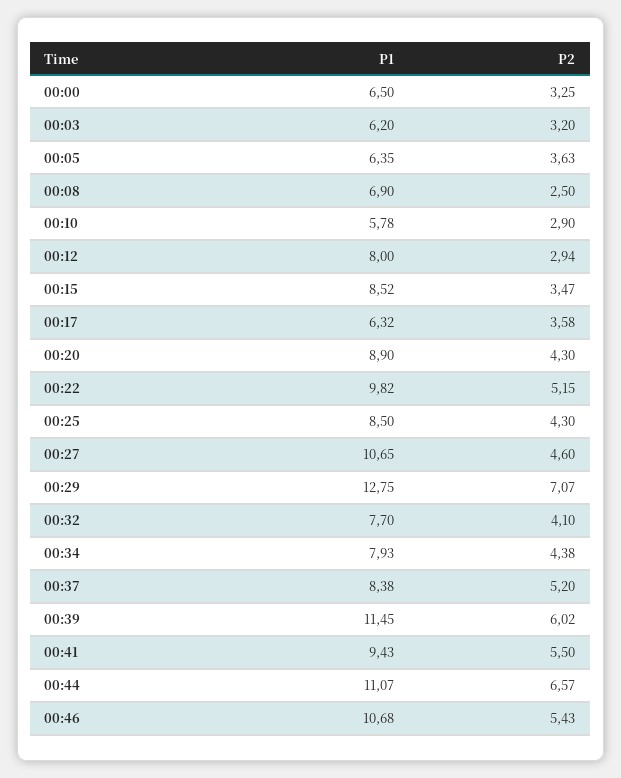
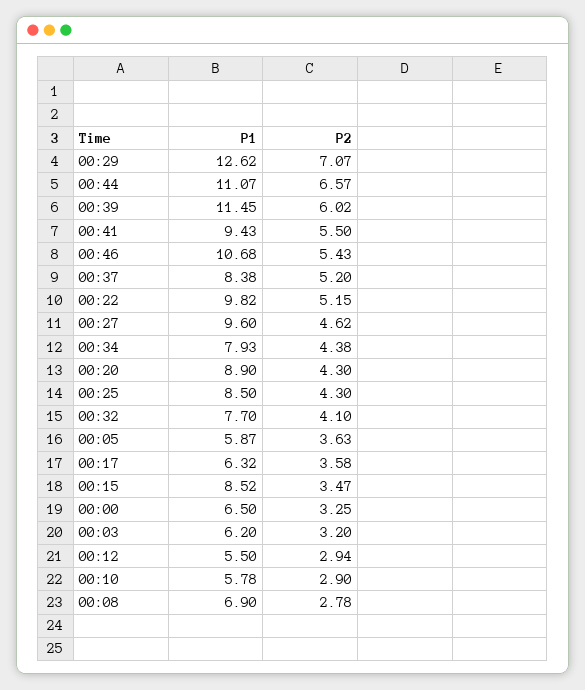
P1, 00:05: 6.35 -> 5.87
P2, 00:08: 2.5 -> 2.78
P1, 00:12: 8 -> 5.5
P1, 00:27: 10.65 -> 9.6
P2, 00:27: 4.6 -> 4.62
P1, 00:29: 12.75 -> 12.62

